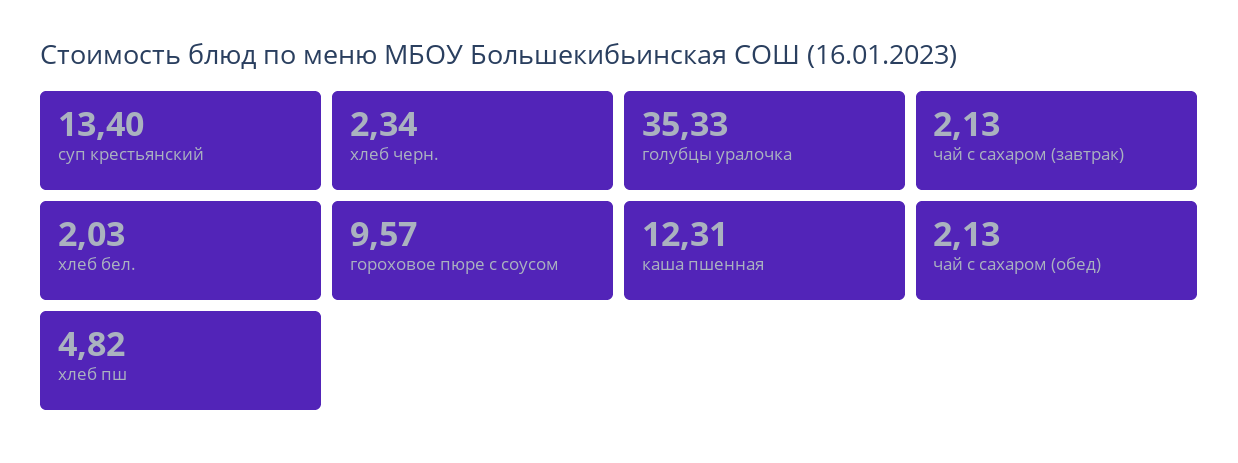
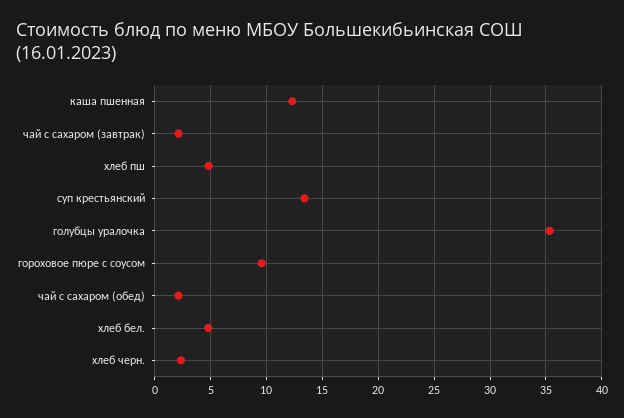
хлеб бел.: 2.03 -> 5

